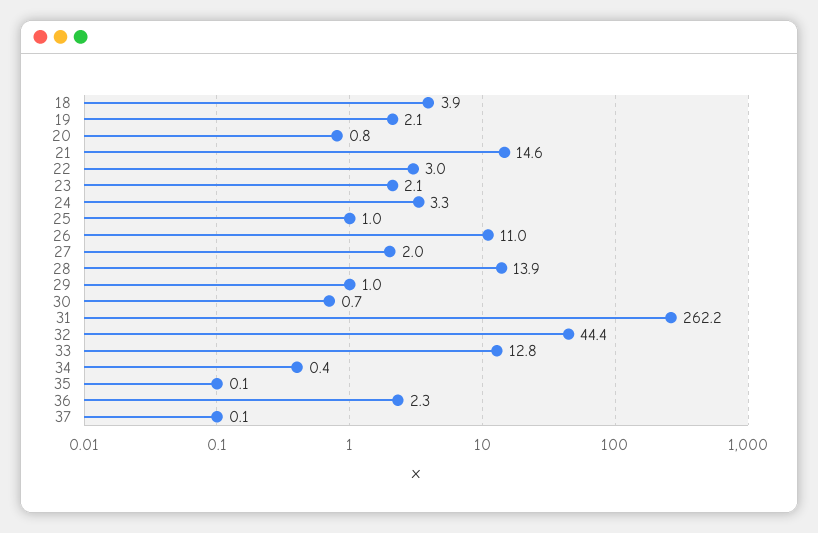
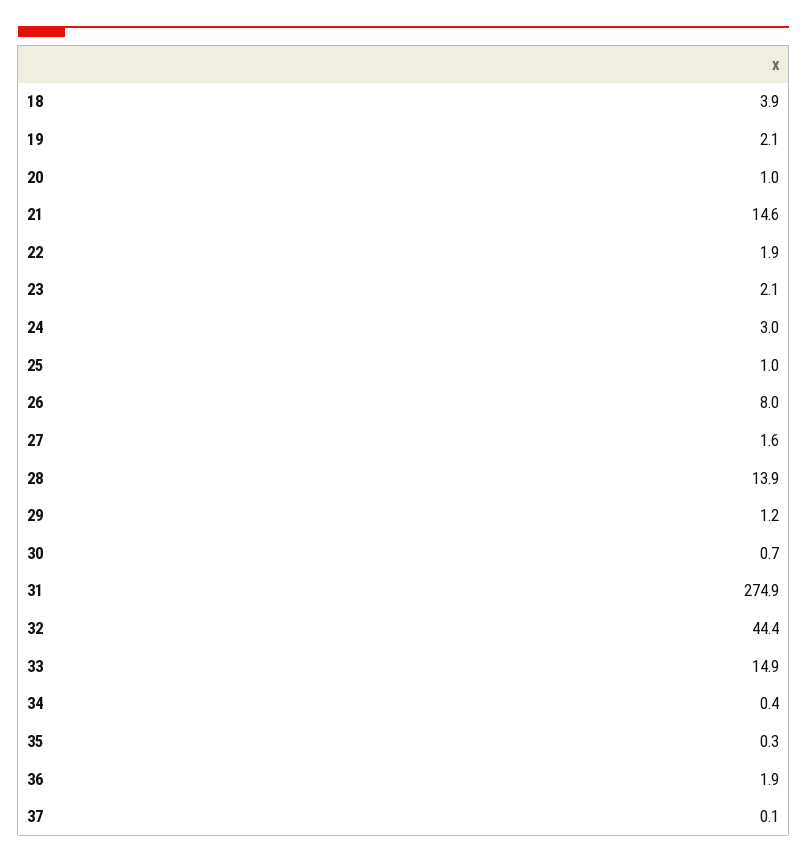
20: 0.8 -> 1
22: 3 -> 1.9
24: 3.3 -> 3
26: 11 -> 8
27: 2 -> 1.6
29: 1 -> 1.2
31: 262.2 -> 274.9
33: 12.8 -> 14.9
35: 0.1 -> 0.3
36: 2.3 -> 1.9

